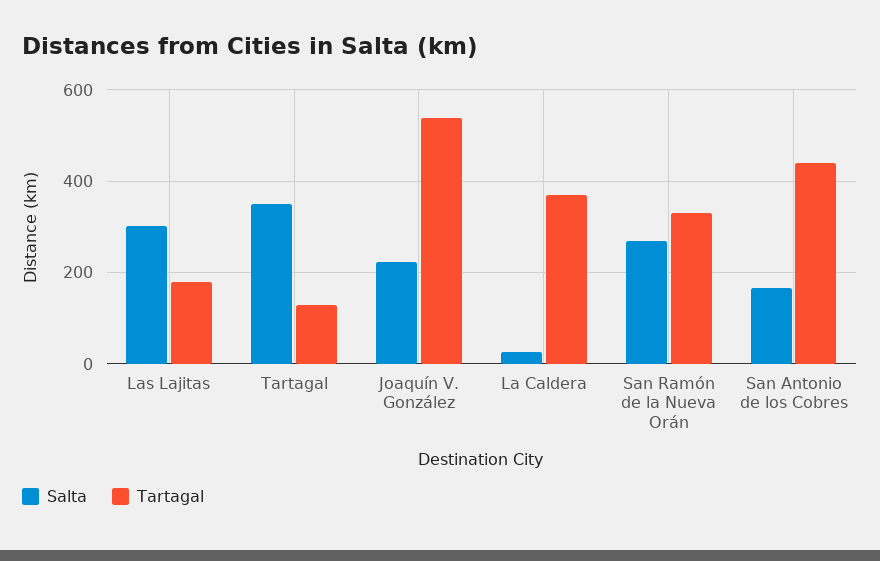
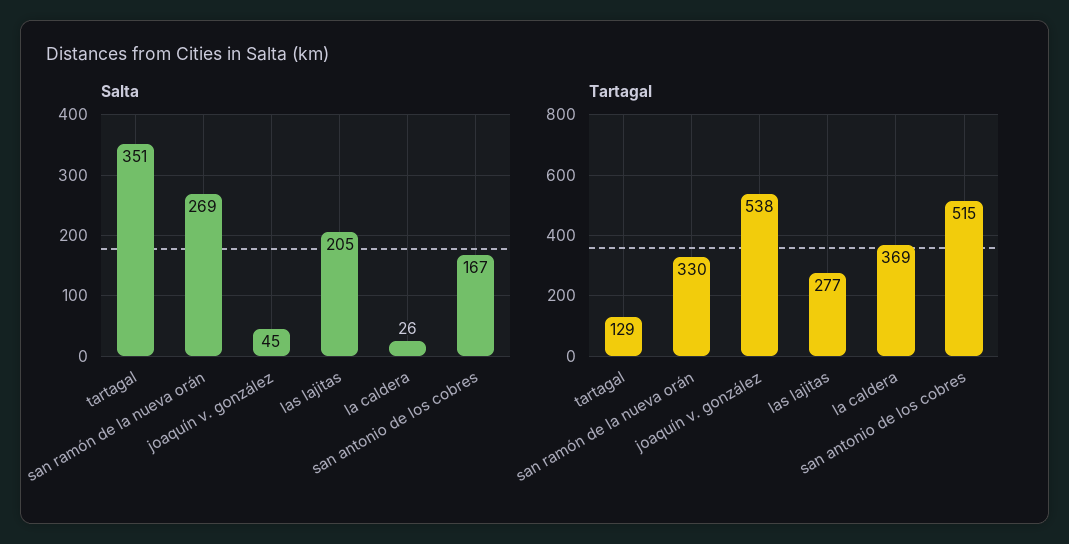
Salta, Las Lajitas: 300 -> 205
Tartagal, Las Lajitas: 180 -> 277
Salta, Joaquín V. González: 220 -> 45
Tartagal, San Antonio de los Cobres: 440 -> 515

